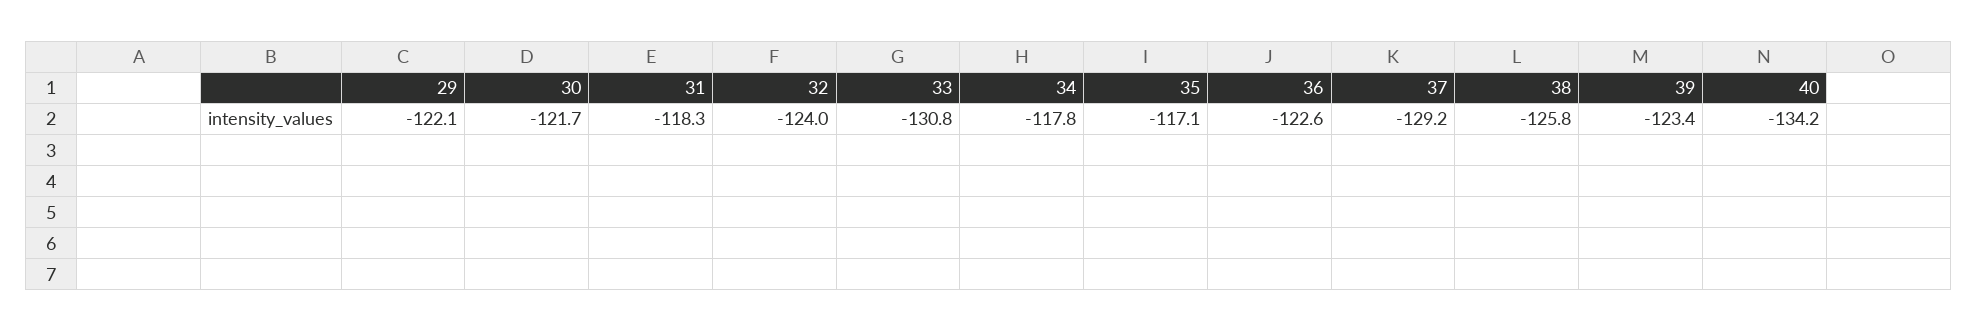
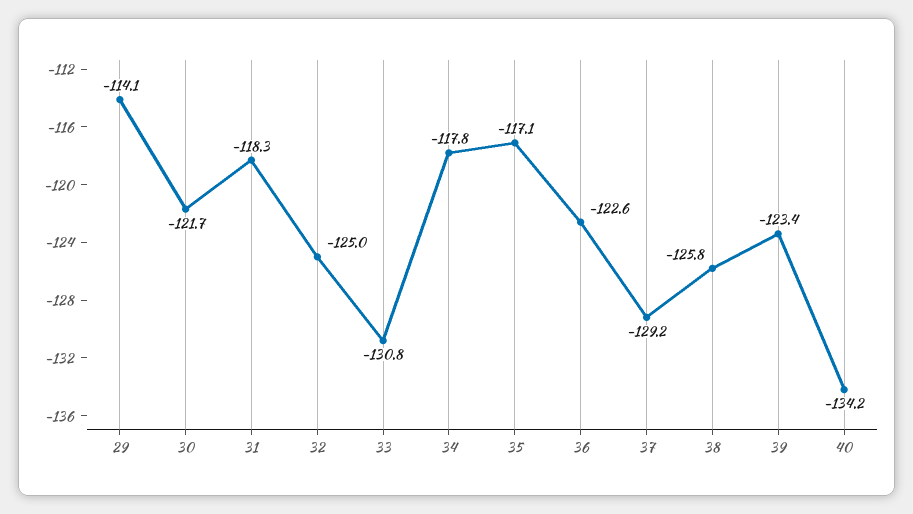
29: -122.1 -> -114.1
32: -124 -> -125

